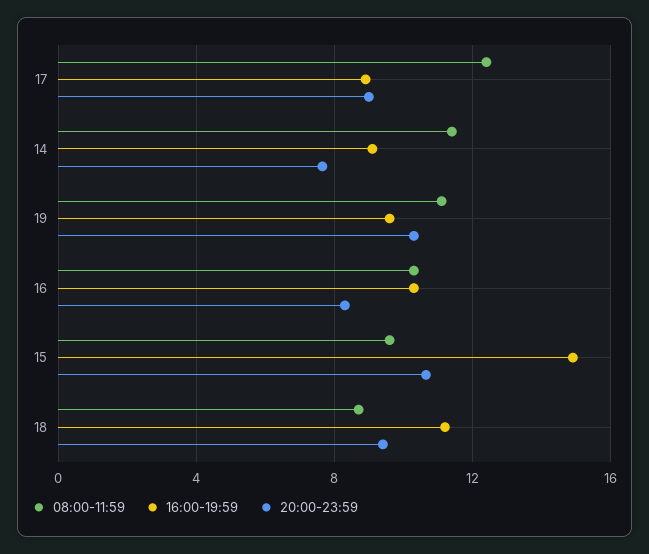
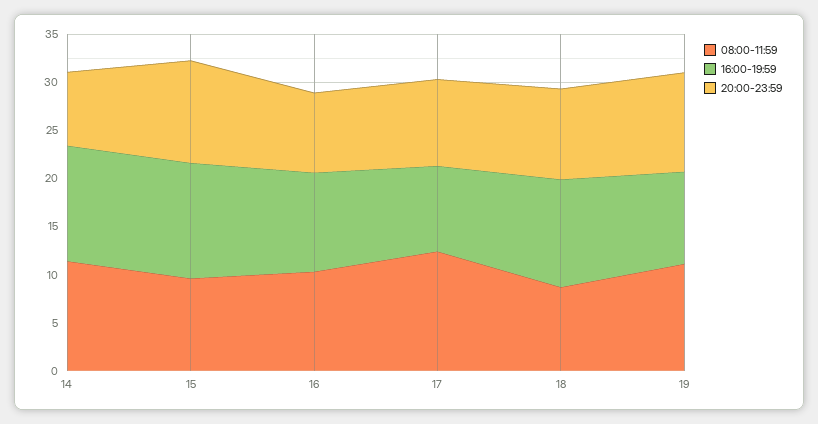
16:00-19:59, 14: 9 -> 12
16:00-19:59, 15: 15 -> 12

